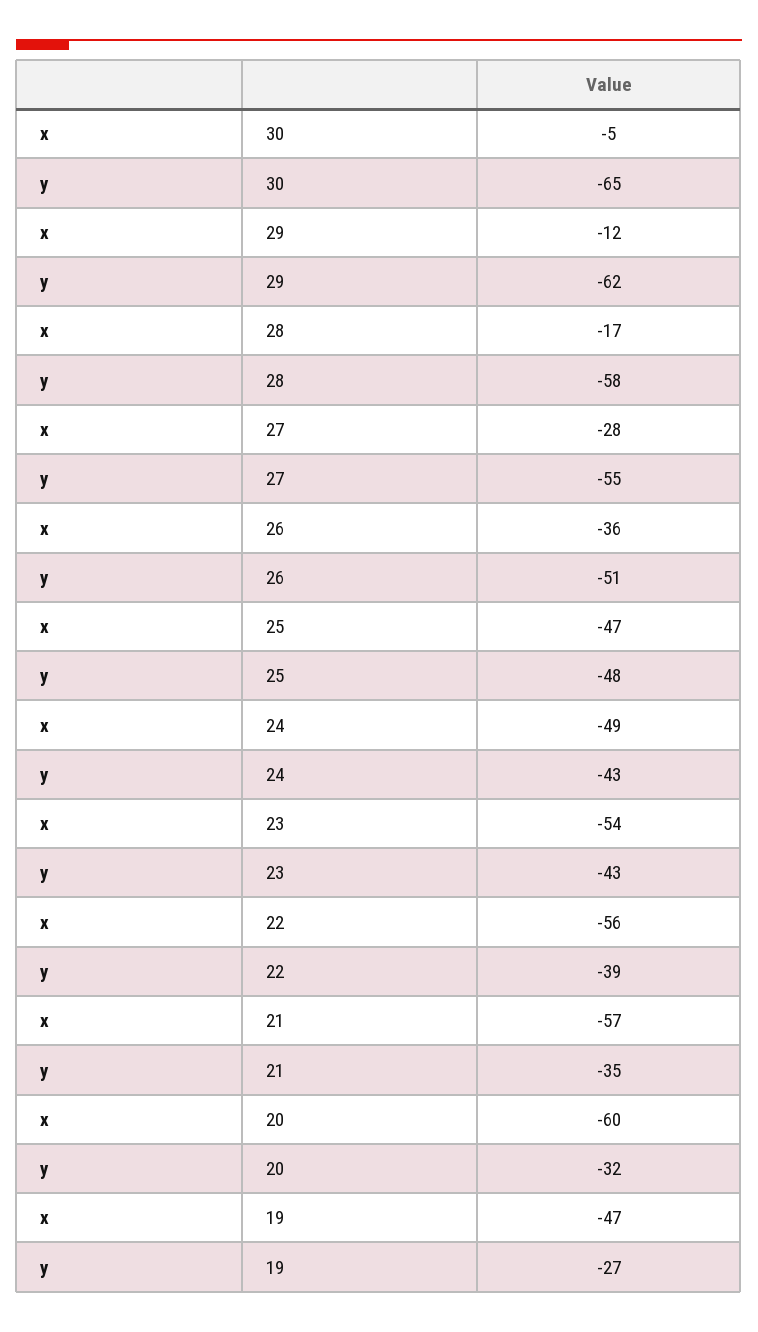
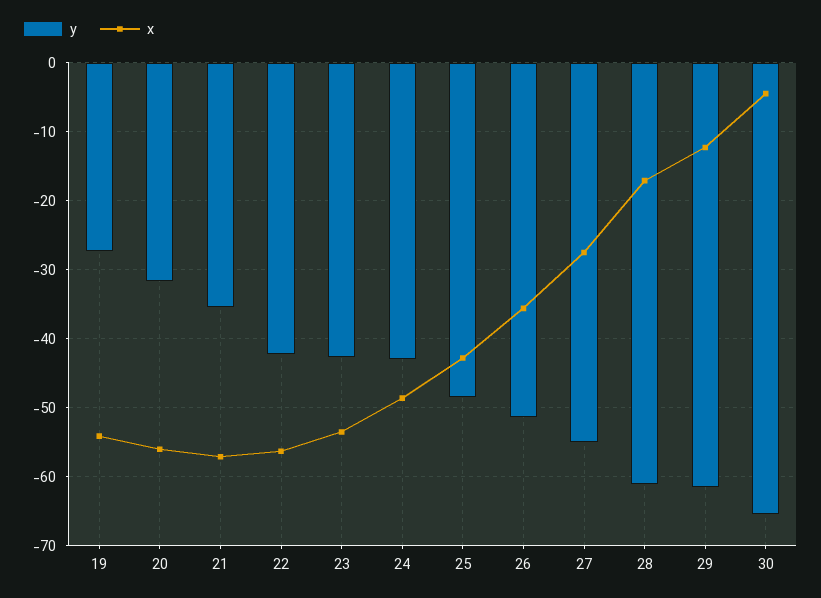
y, 28: -58 -> -61
x, 25: -47 -> -43
y, 22: -39 -> -42
x, 20: -60 -> -56
x, 19: -47 -> -54

